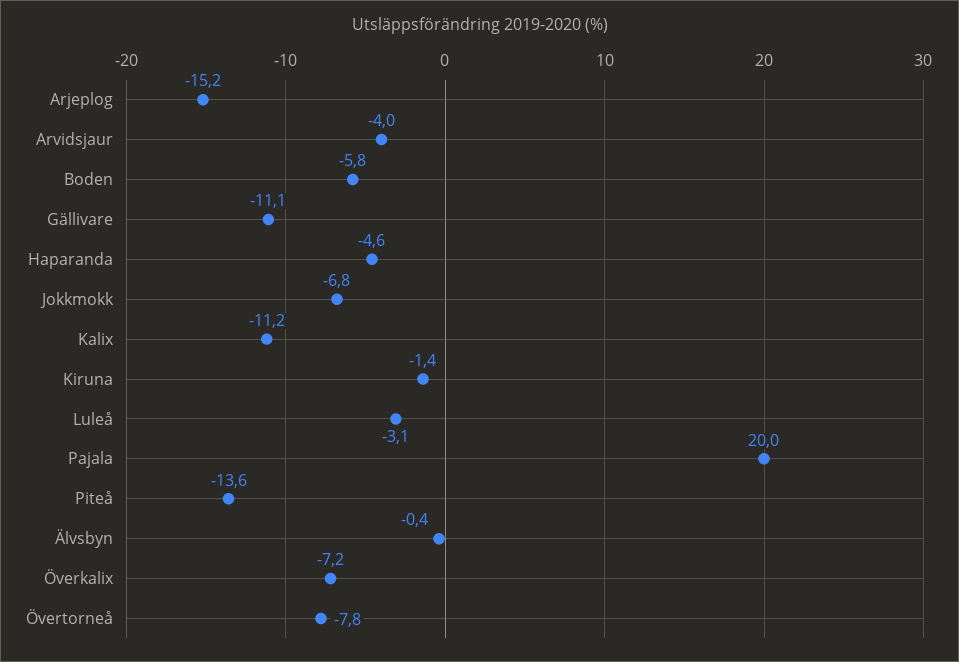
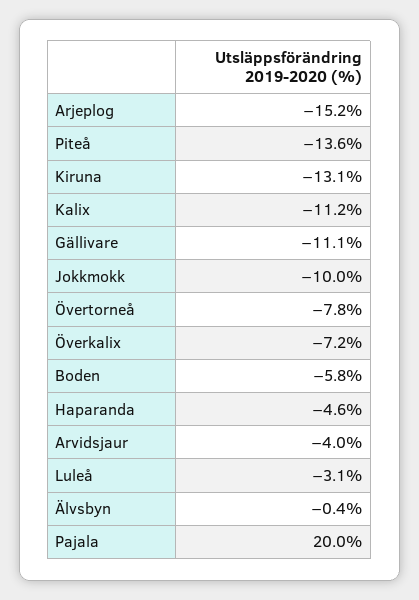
Jokkmokk: -6.8 -> -10
Kiruna: -1.4 -> -13.1

